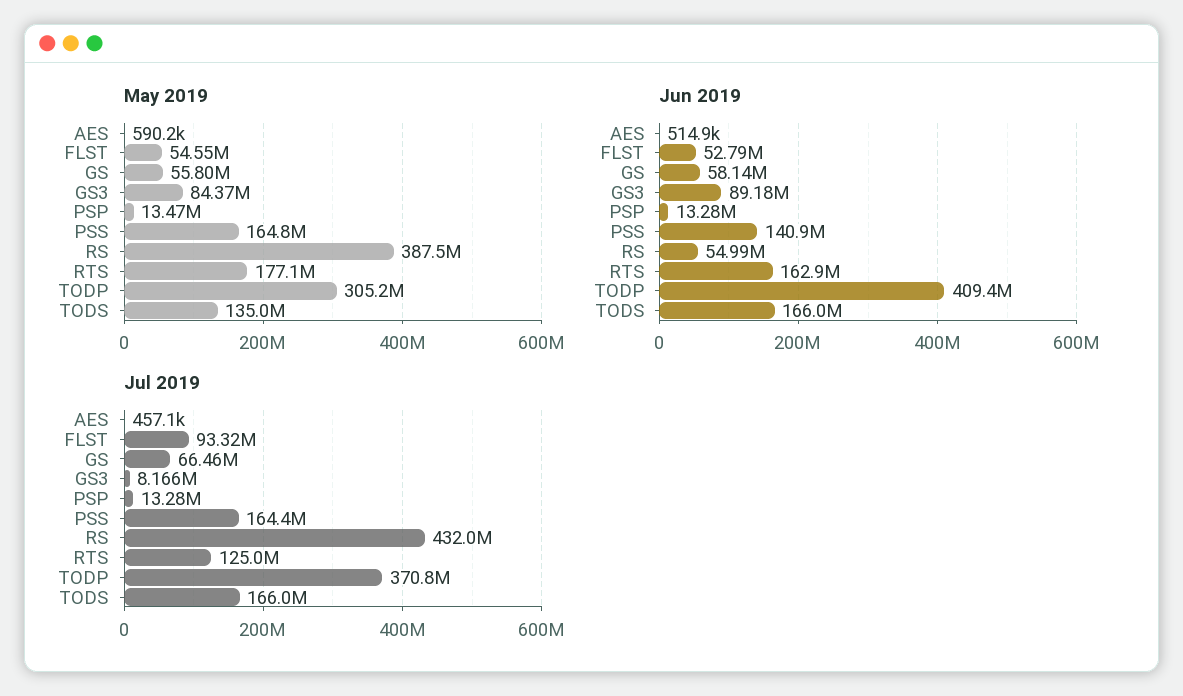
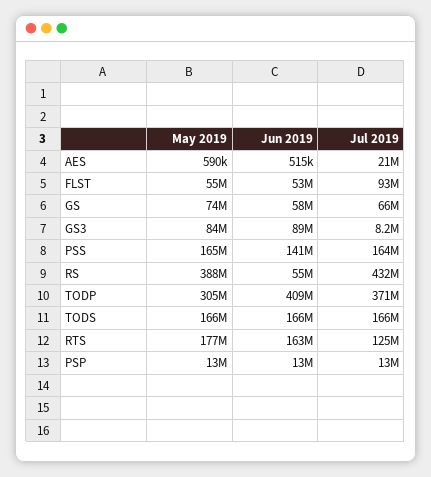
May 2019, GS: 55800000 -> 74000000
May 2019, TODS: 135000000 -> 166000000
Jul 2019, AES: 457100 -> 21000000

